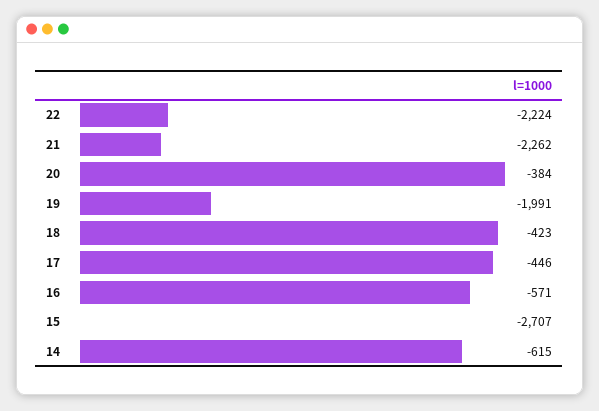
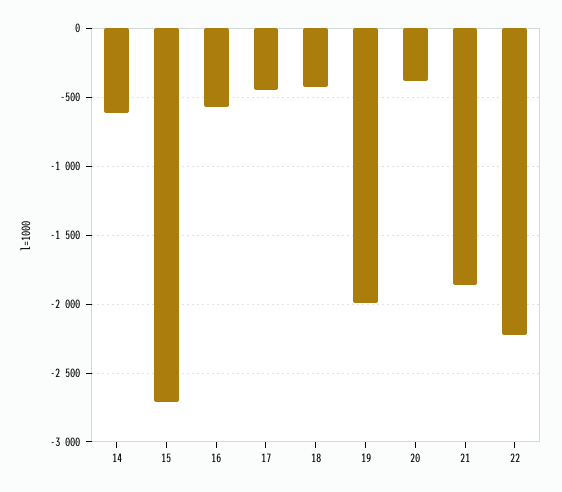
21: -2262 -> -1850

